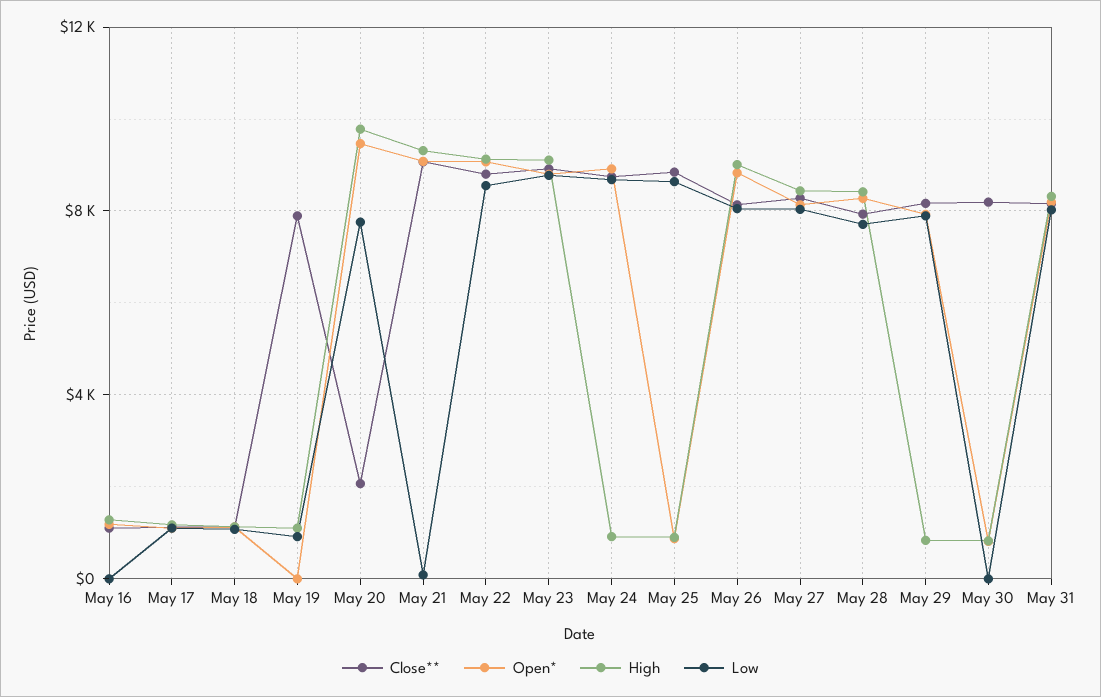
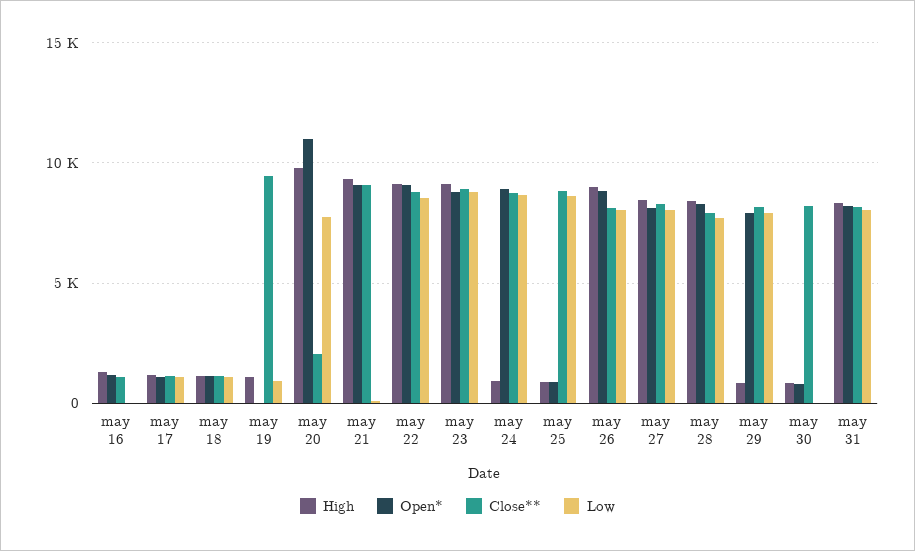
Close**, May 19: 8000 -> 9500
Open*, May 20: 9500 -> 11000

